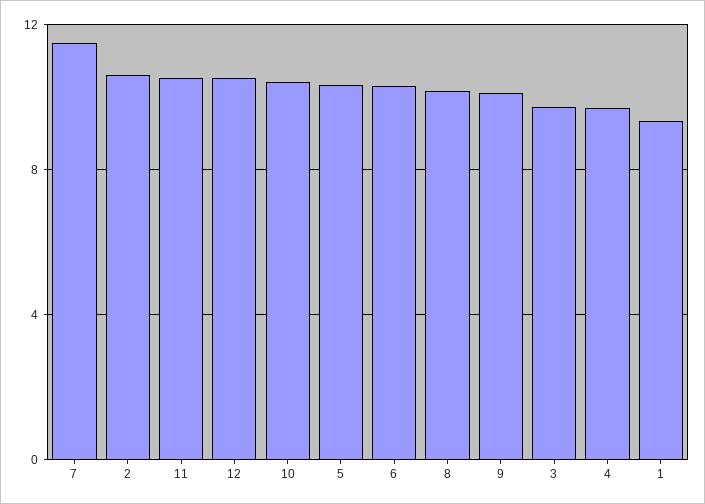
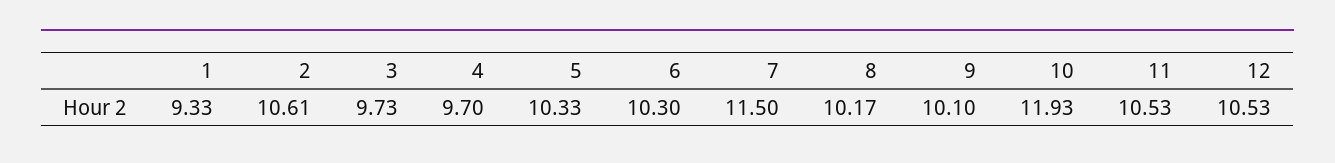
10: 10.5 -> 11.93

